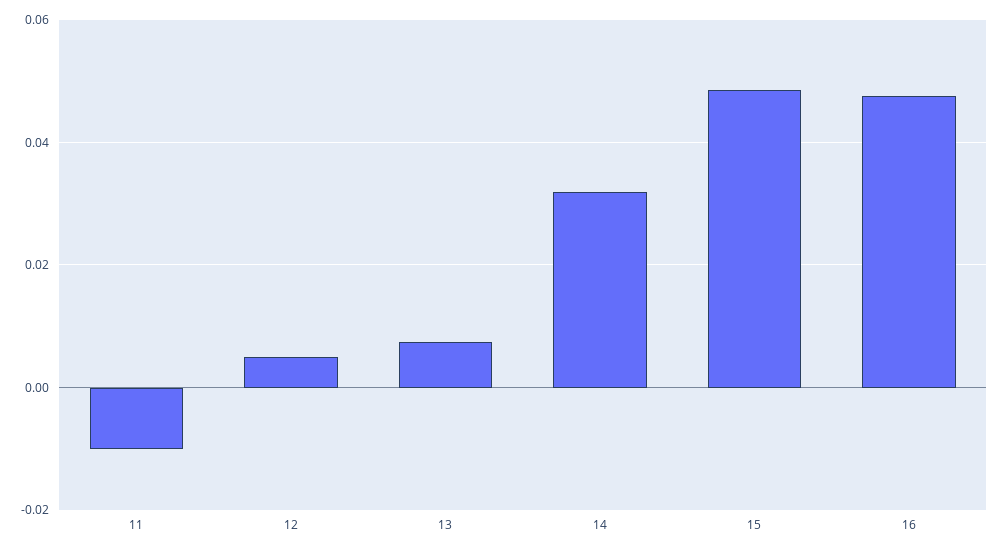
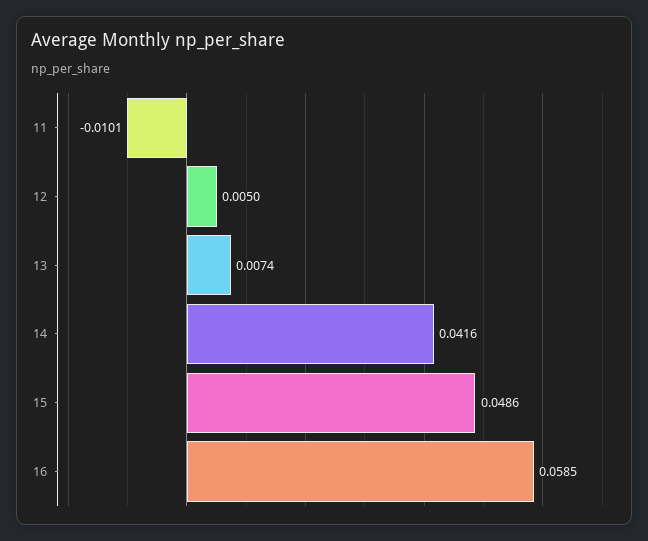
14: 0.032 -> 0.0416
16: 0.048 -> 0.0585

